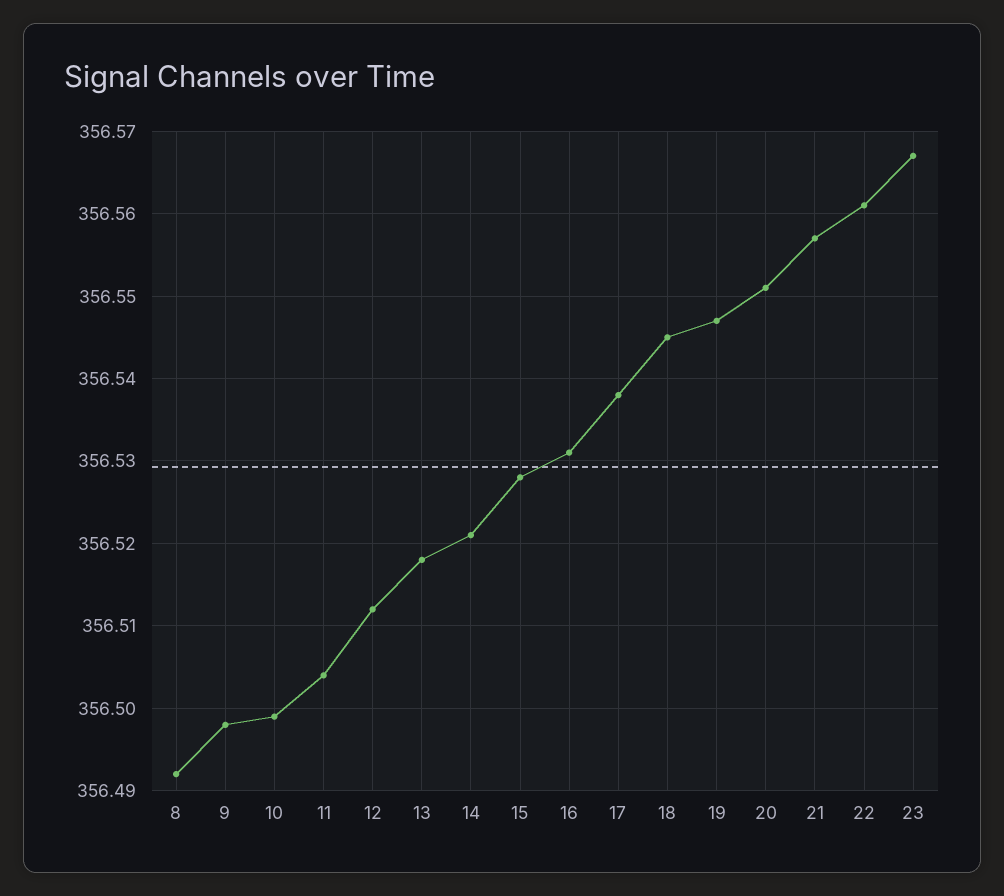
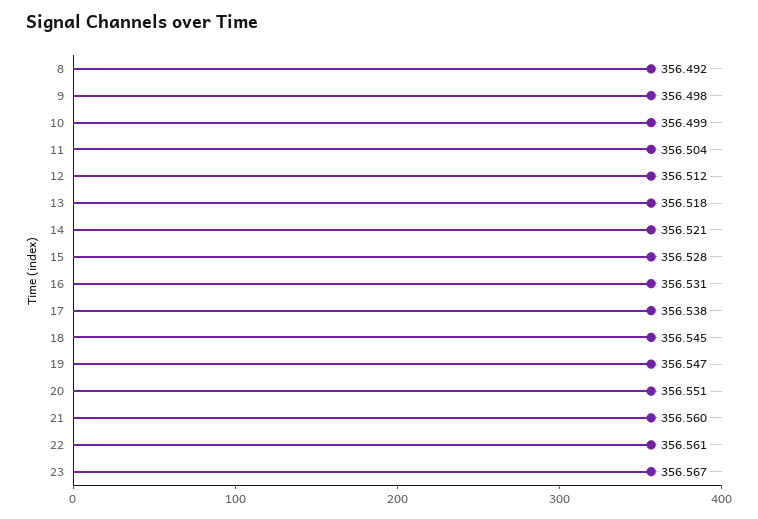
21: 356.557 -> 356.56

